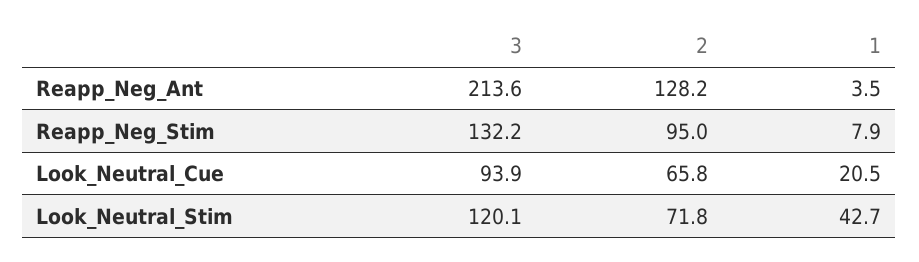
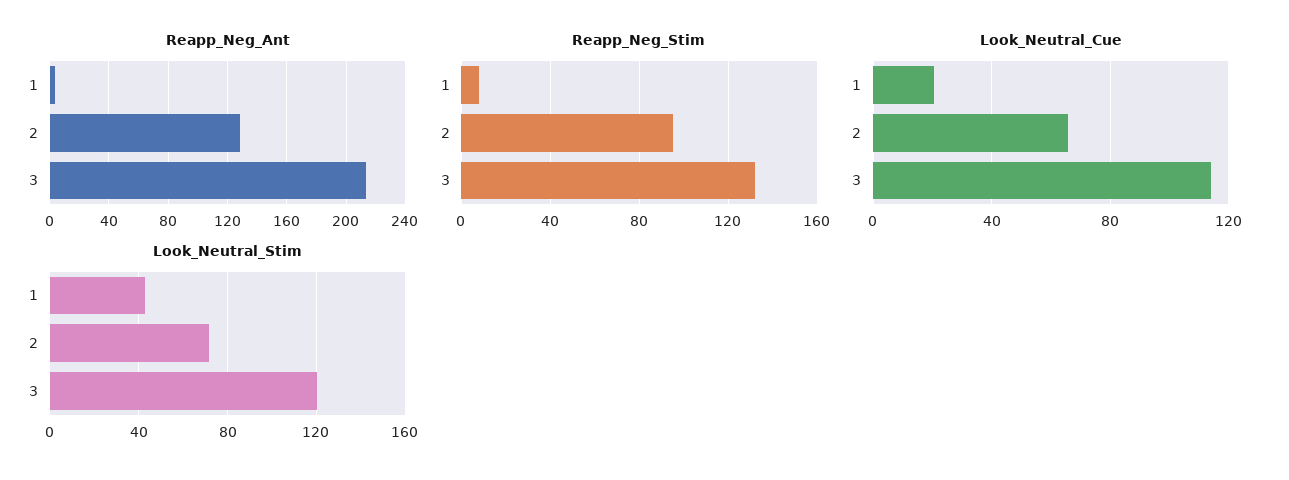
Look_Neutral_Cue, 3: 93.9 -> 115

